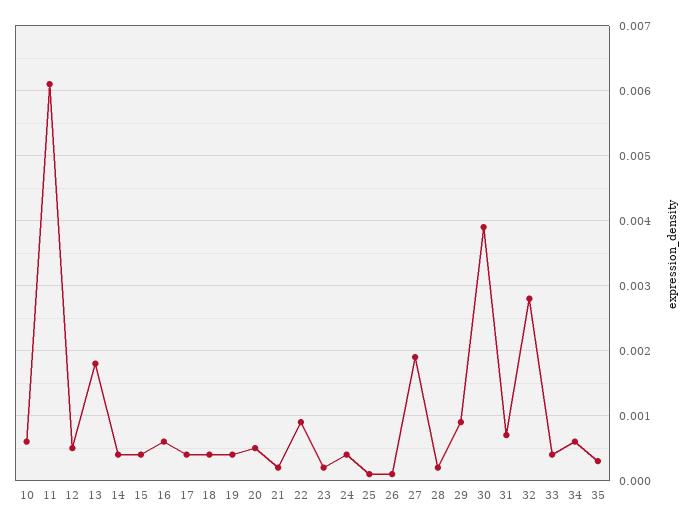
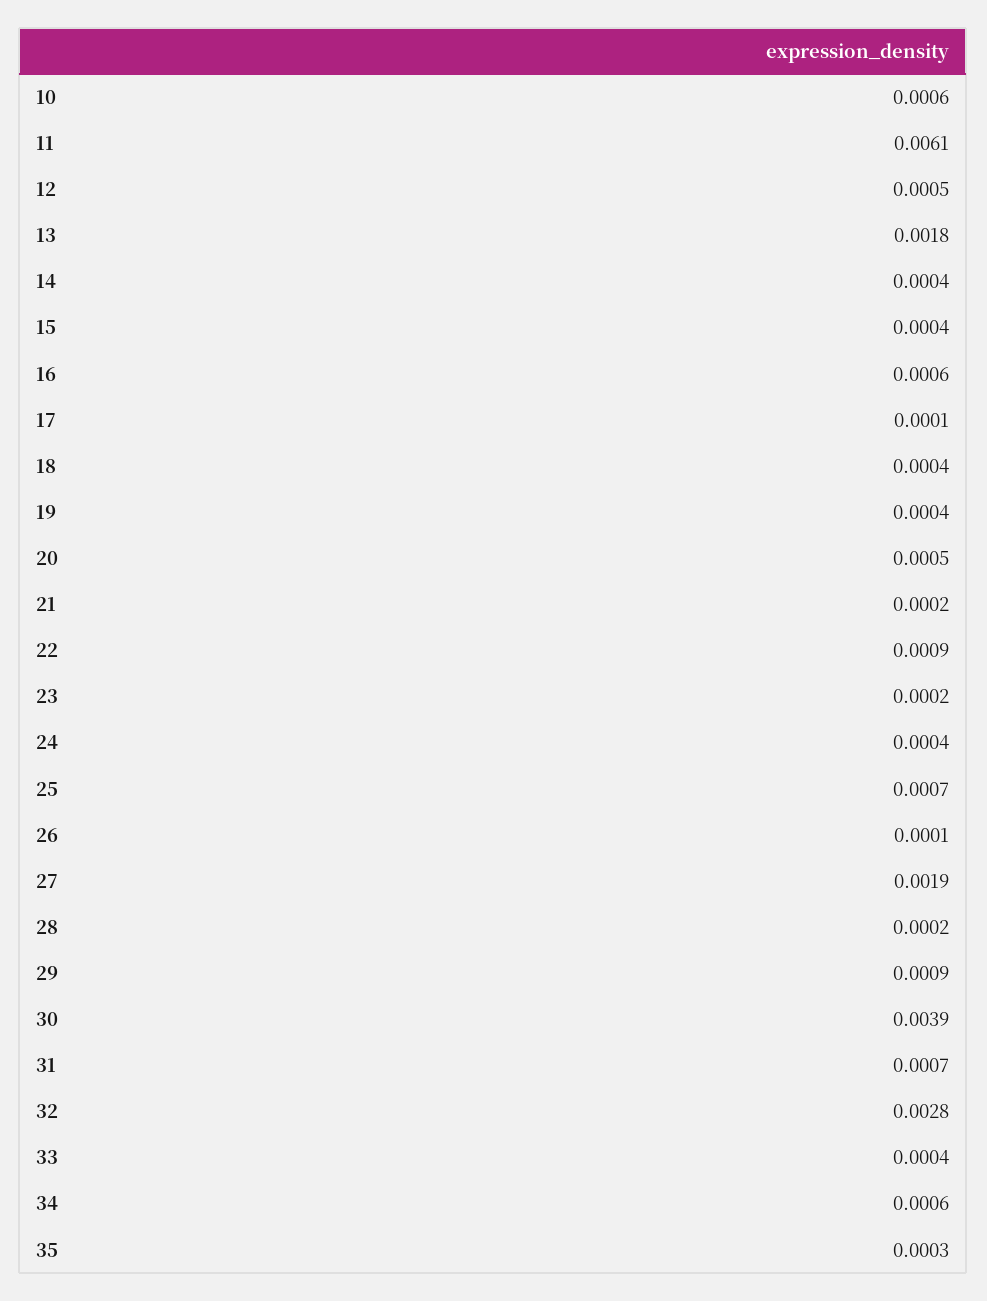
17: 0.0004 -> 0.0001
25: 0.0001 -> 0.0007

